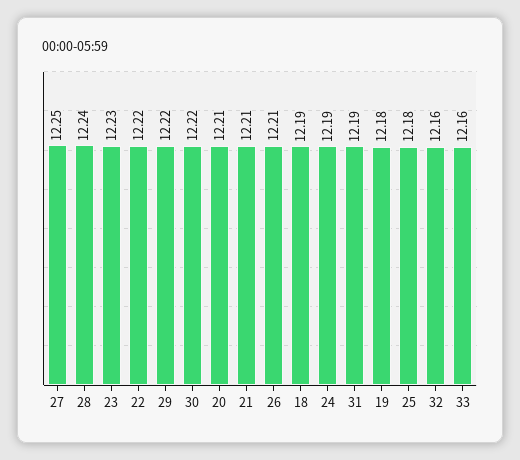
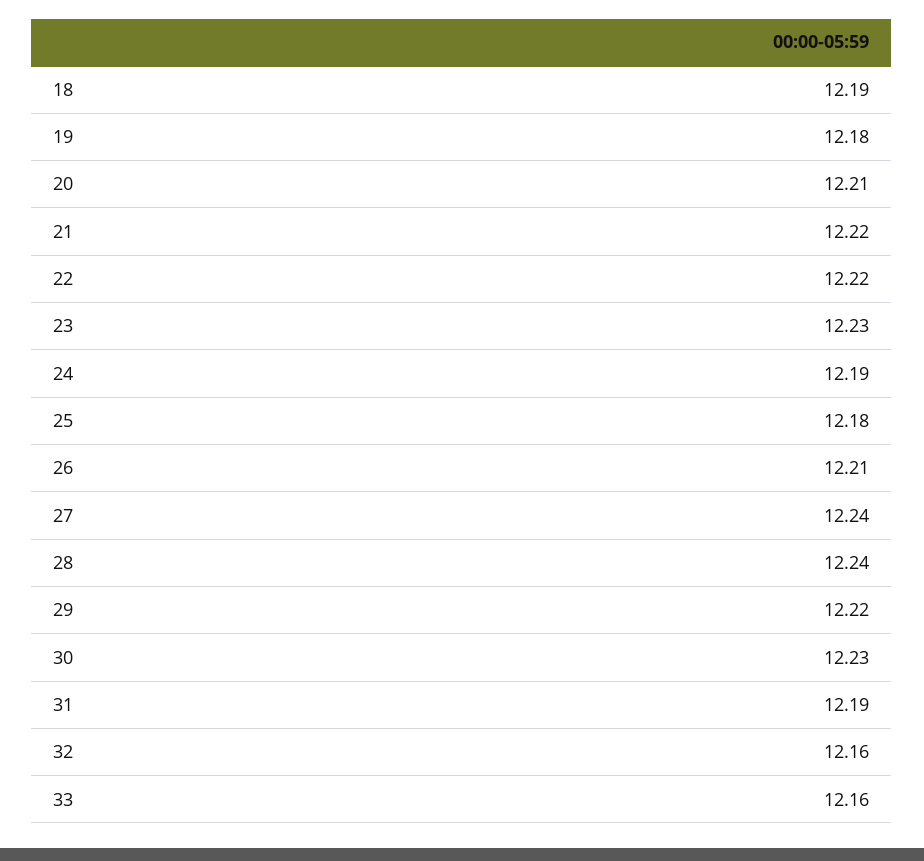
27: 12.25 -> 12.24
30: 12.22 -> 12.23
21: 12.21 -> 12.22

